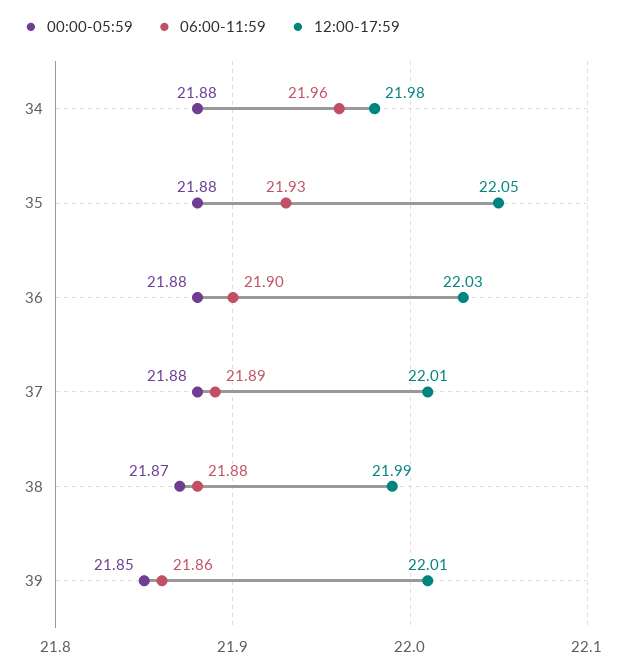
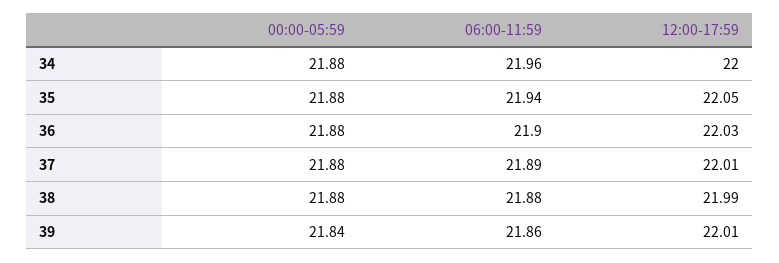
12:00-17:59, 34: 21.98 -> 22
06:00-11:59, 35: 21.93 -> 21.94
00:00-05:59, 38: 21.87 -> 21.88
00:00-05:59, 39: 21.85 -> 21.84

